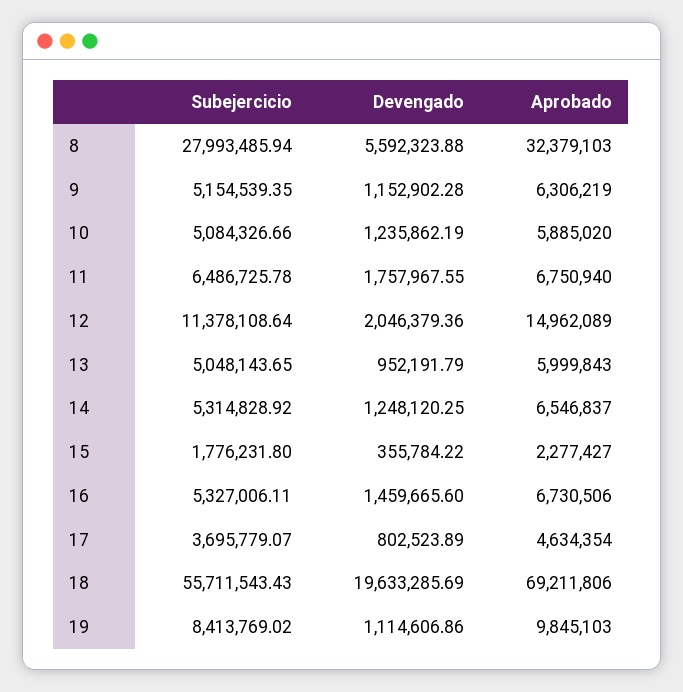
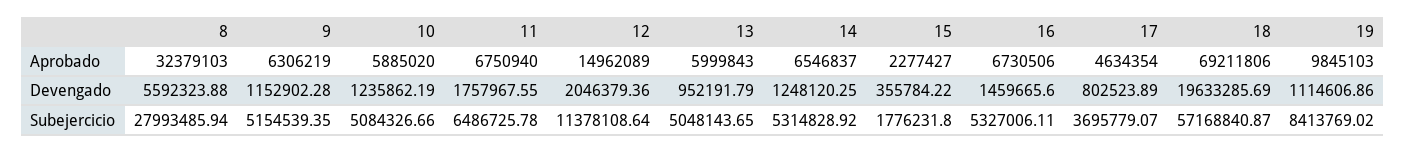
Subejercicio, 18: 55711543.43 -> 57168840.87

